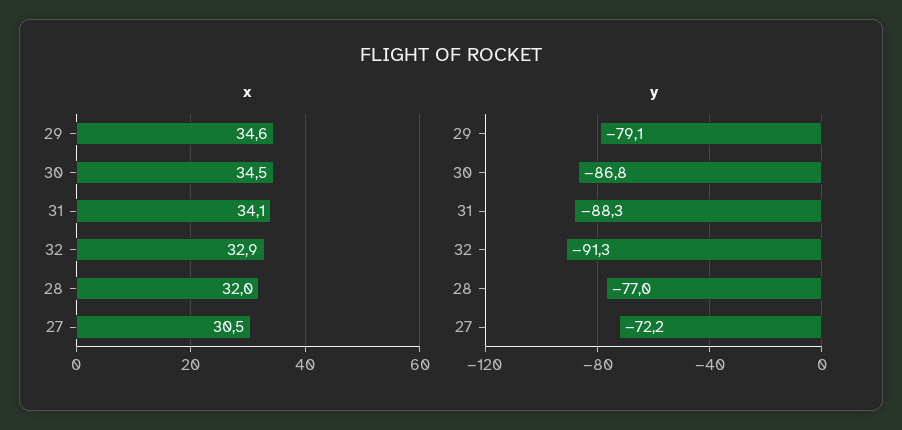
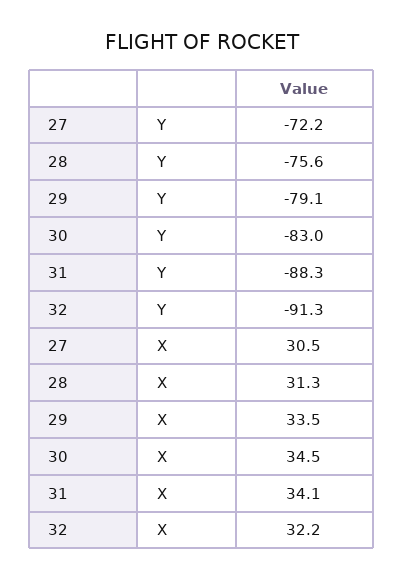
x, 29: 34.6 -> 33.5
x, 32: 32.9 -> 32.2
x, 28: 32 -> 31.3
y, 30: -86.8 -> -83
y, 28: -77 -> -75.6

